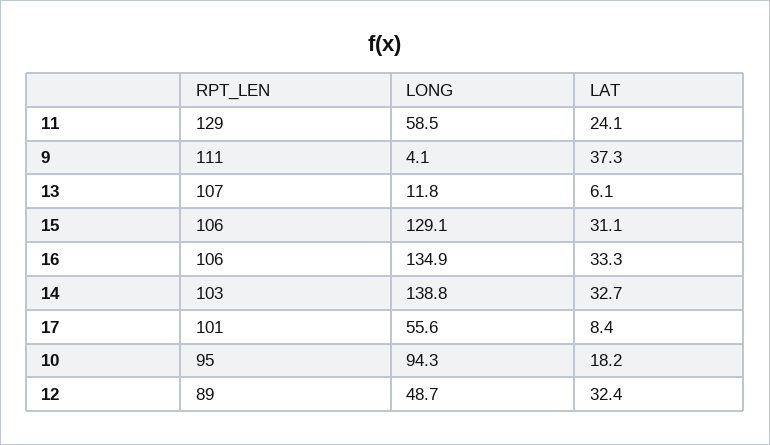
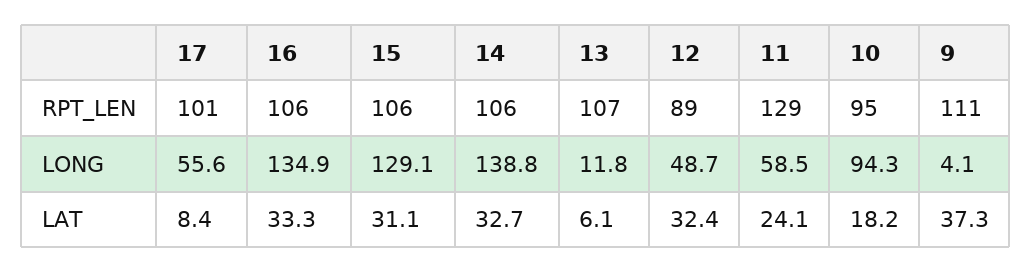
RPT_LEN, 14: 103 -> 106

